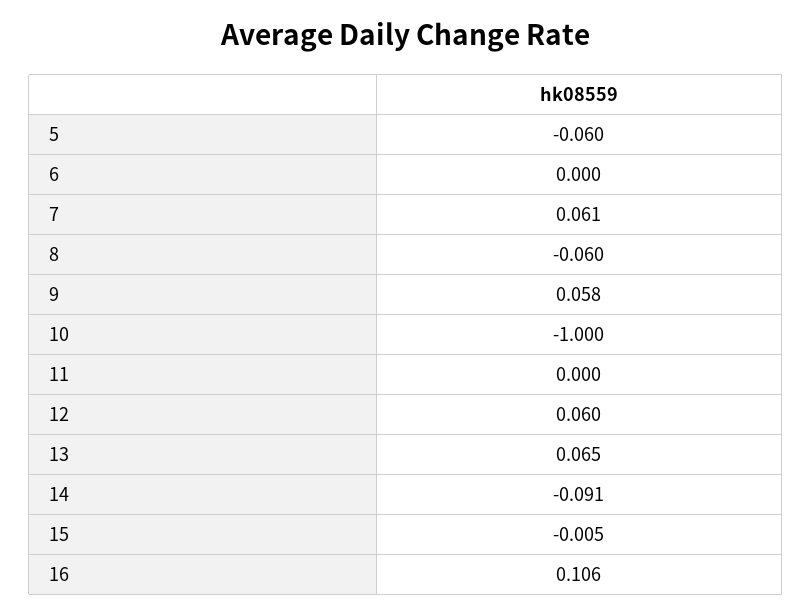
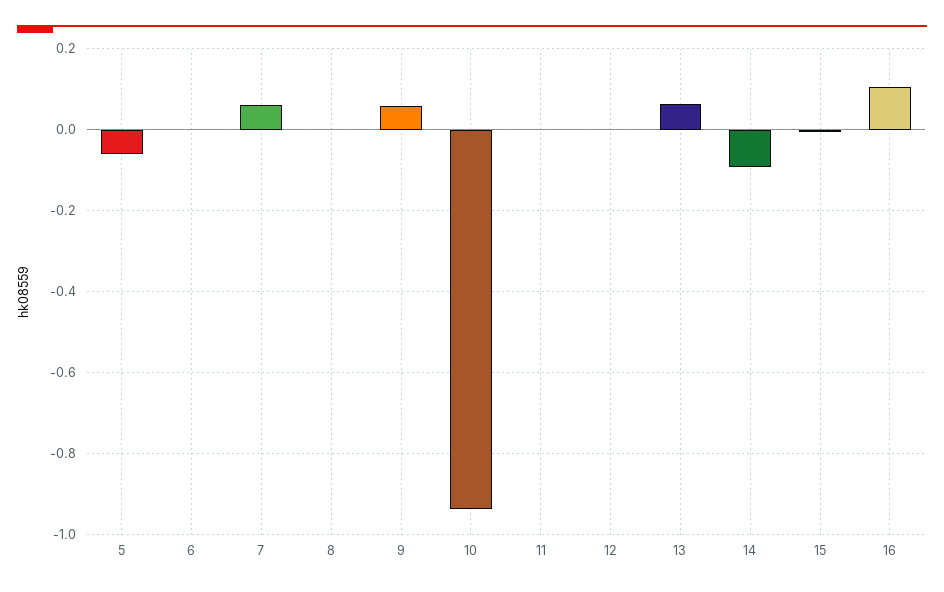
8: -0.06 -> 0
10: -1 -> -0.94
12: 0.06 -> 0

